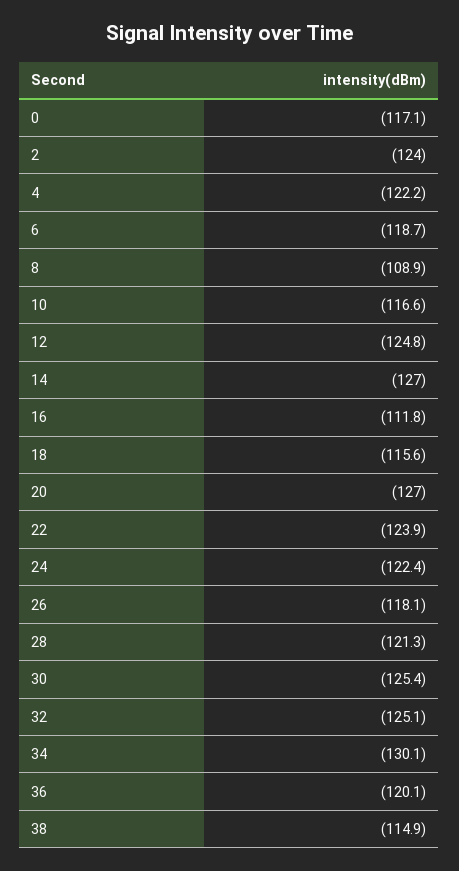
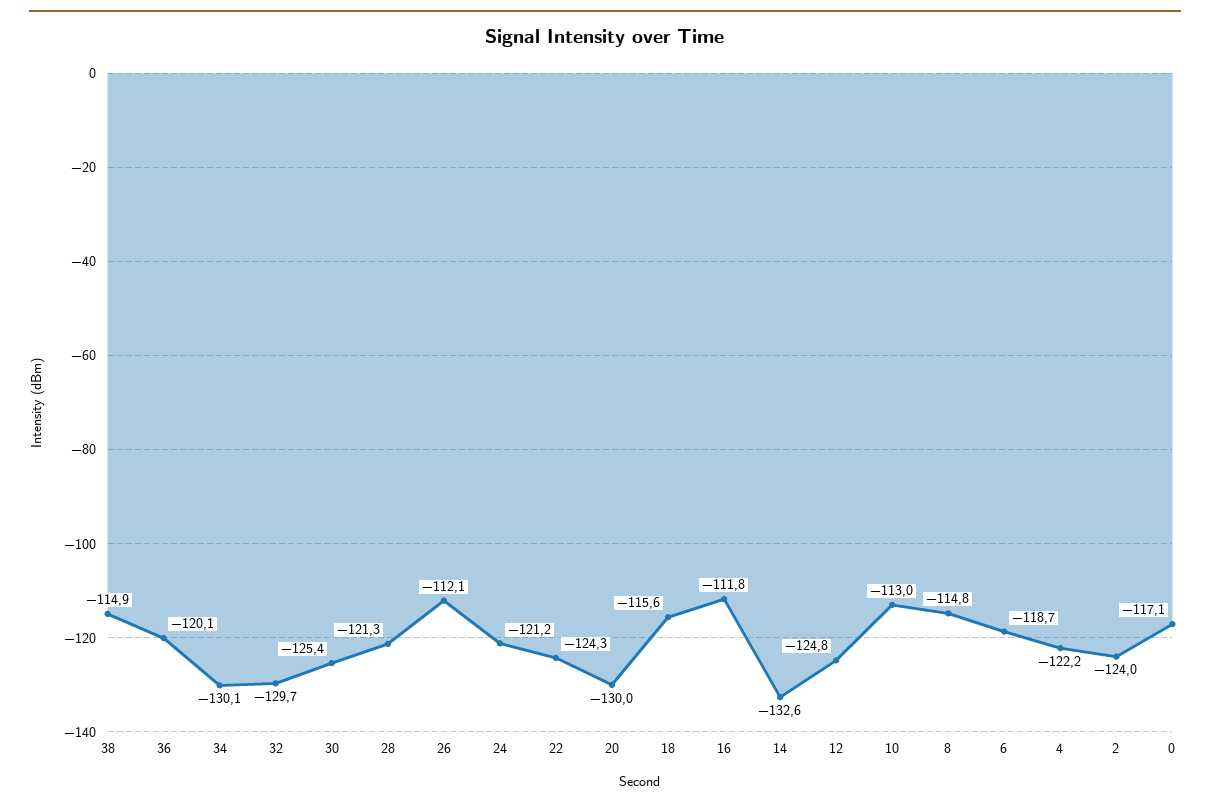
8: -108.9 -> -114.8
10: -116.6 -> -113
14: -127 -> -132.6
20: -127 -> -130
22: -123.9 -> -124.3
24: -122.4 -> -121.2
26: -118.1 -> -112.1
32: -125.1 -> -129.7

